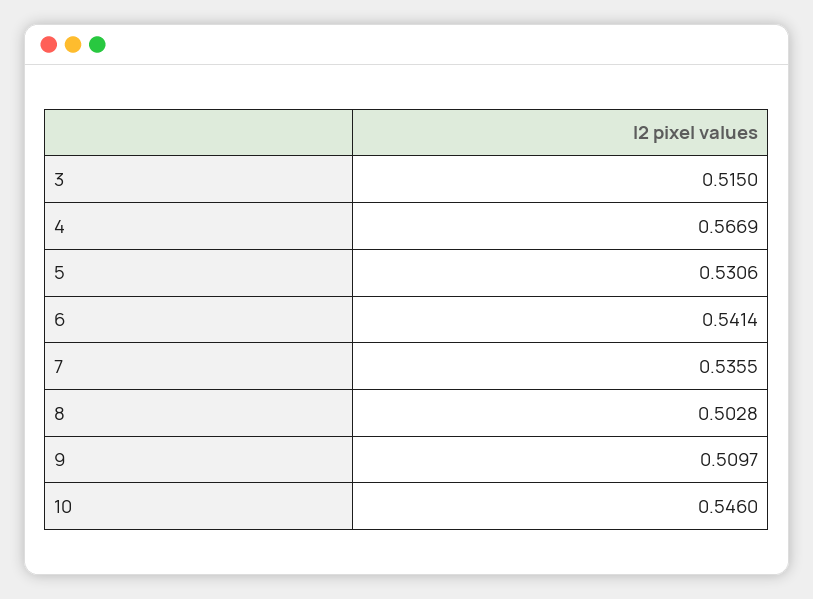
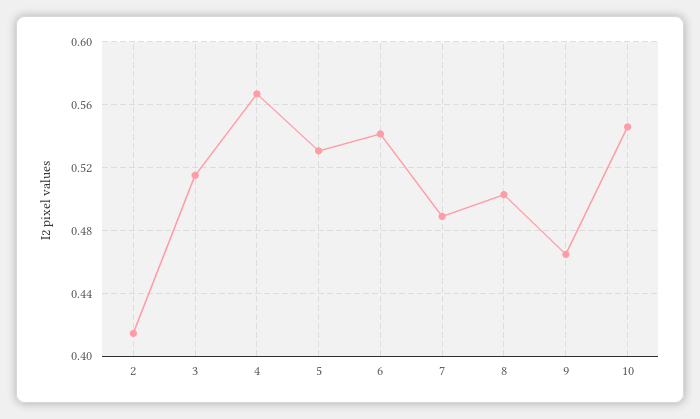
7: 0.5355 -> 0.49
9: 0.5097 -> 0.465
2: none -> 0.415

